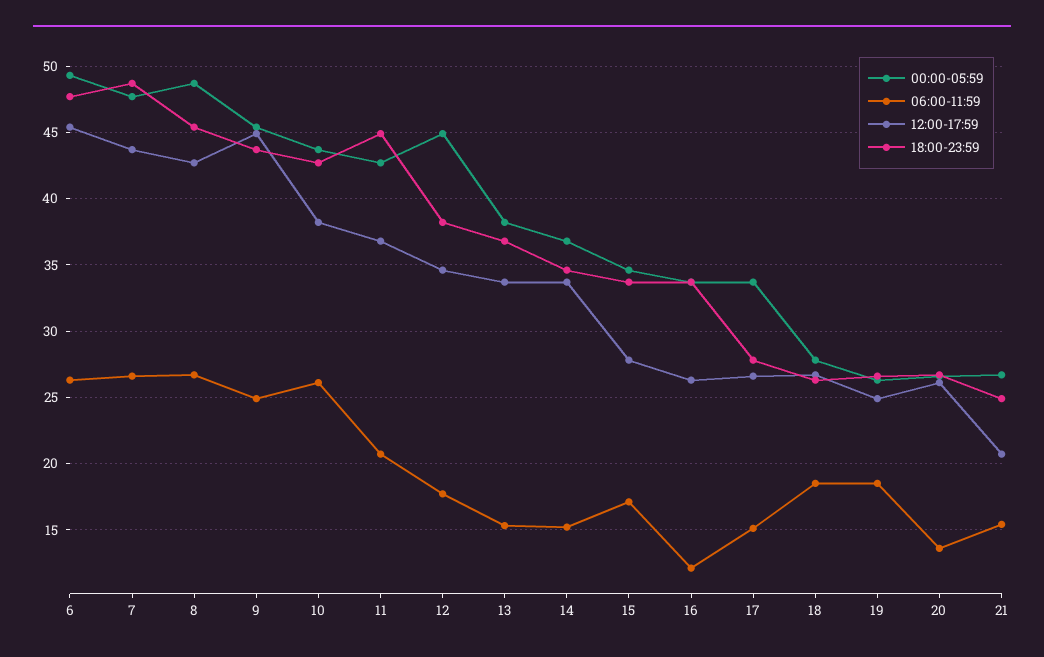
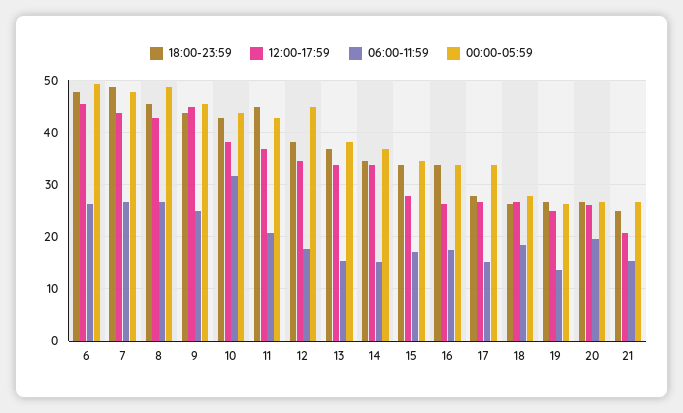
06:00-11:59, 10: 26 -> 32
06:00-11:59, 16: 12 -> 18
06:00-11:59, 19: 18.5 -> 14
06:00-11:59, 20: 13.5 -> 20

